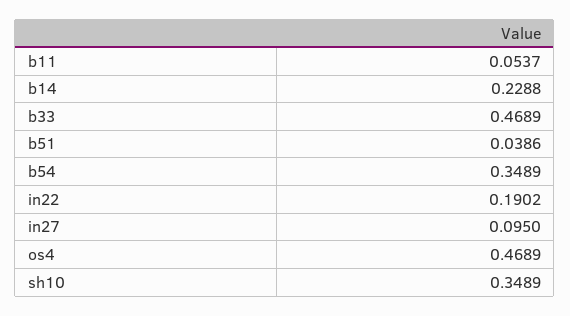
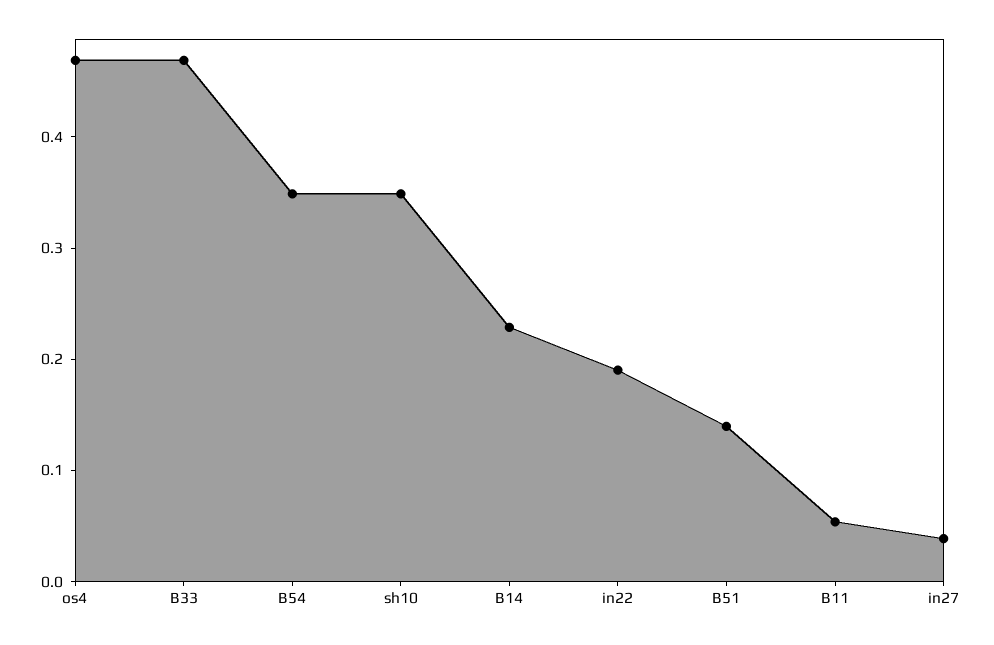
b51: 0.0386 -> 0.14
in27: 0.095 -> 0.04

